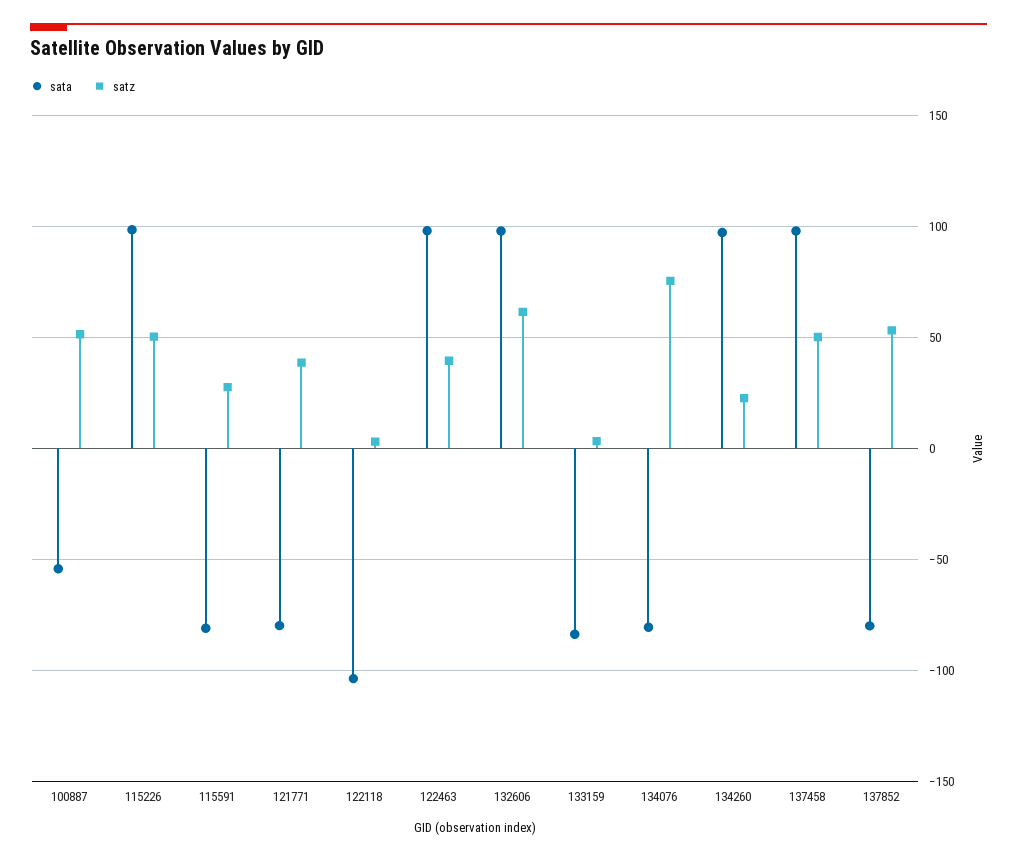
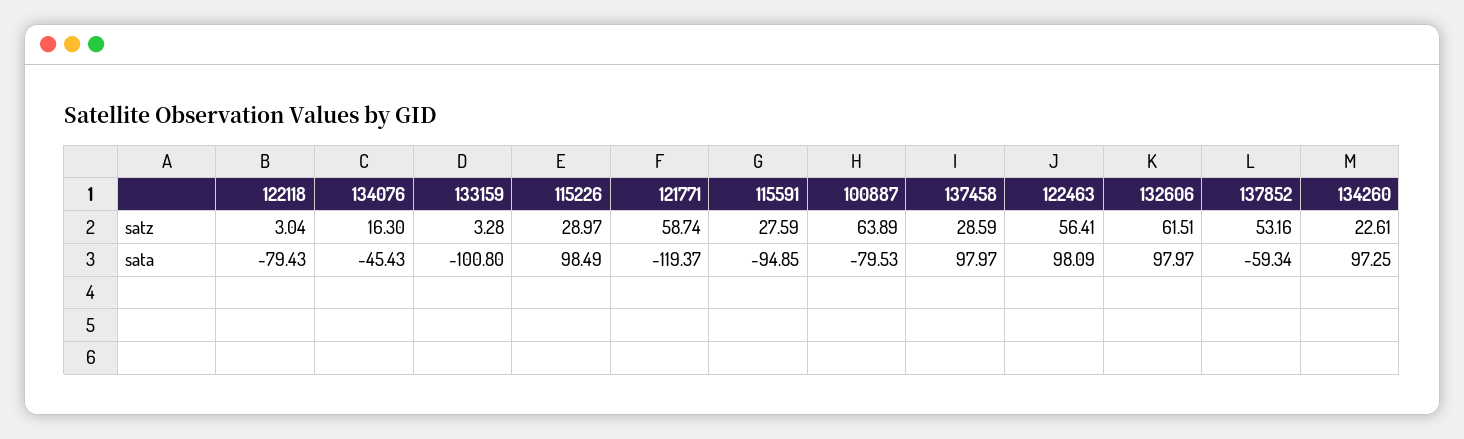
sata, 100887: -55 -> -79.53
satz, 100887: 50 -> 63.89
satz, 115226: 50 -> 28.97
sata, 115591: -80 -> -94.85
sata, 121771: -80 -> -119.37
satz, 121771: 40 -> 58.74
sata, 122118: -105 -> -79.43
satz, 122463: 40 -> 56.41
sata, 133159: -85 -> -100.8
sata, 134076: -80 -> -45.43
satz, 134076: 75 -> 16.3
satz, 137458: 50 -> 28.59
sata, 137852: -80 -> -59.34

